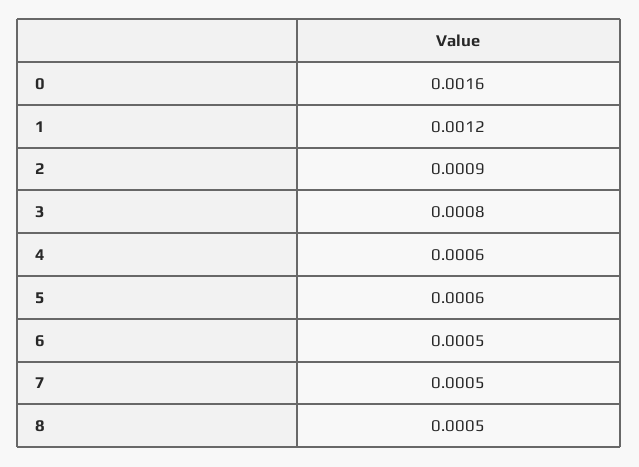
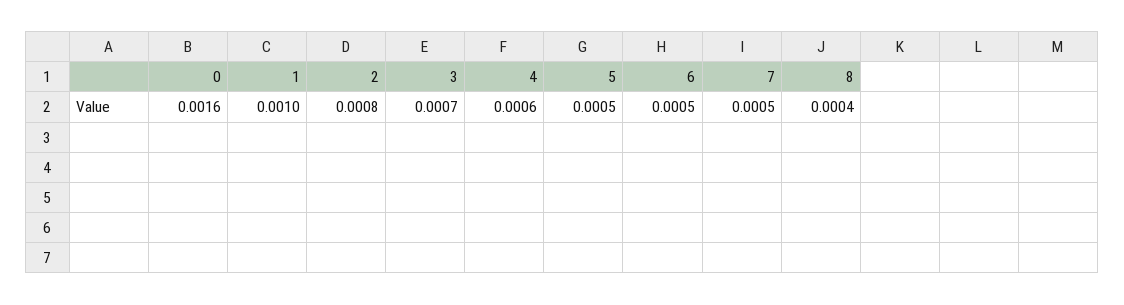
1: 0.0012 -> 0.001
2: 0.0009 -> 0.0008
3: 0.0008 -> 0.0007
5: 0.0006 -> 0.0005
8: 0.0005 -> 0.0004

